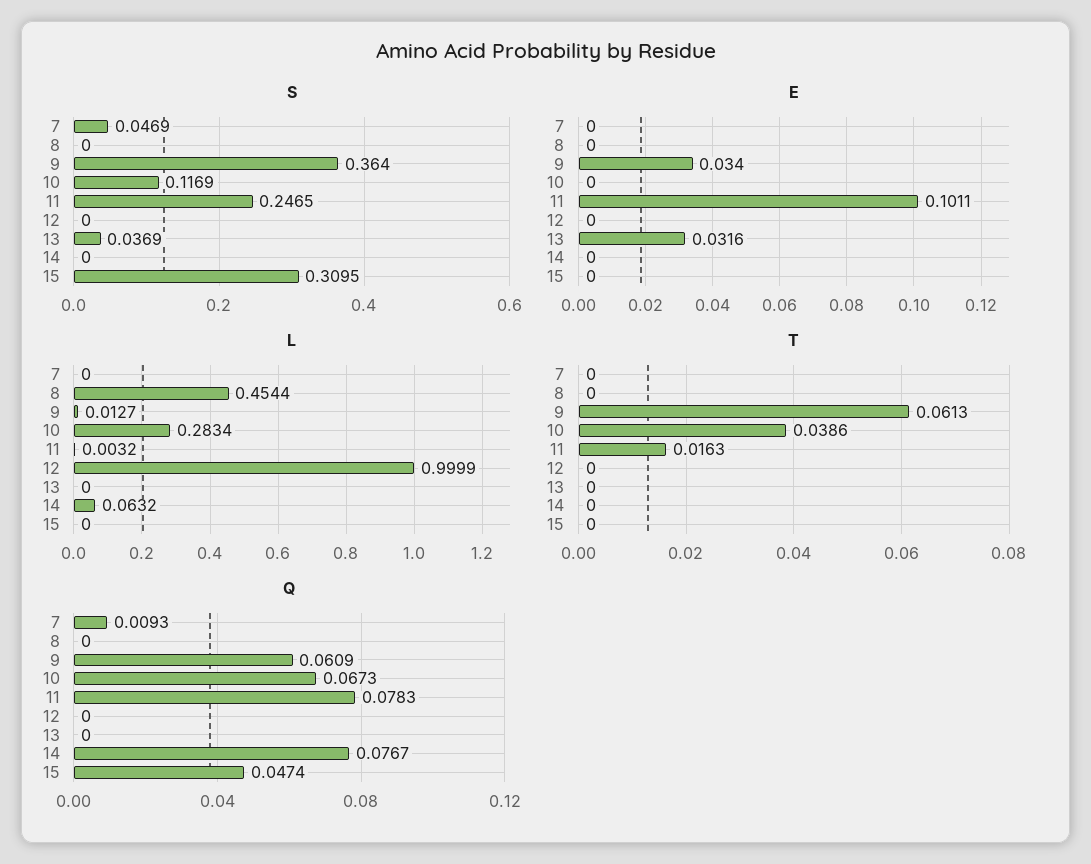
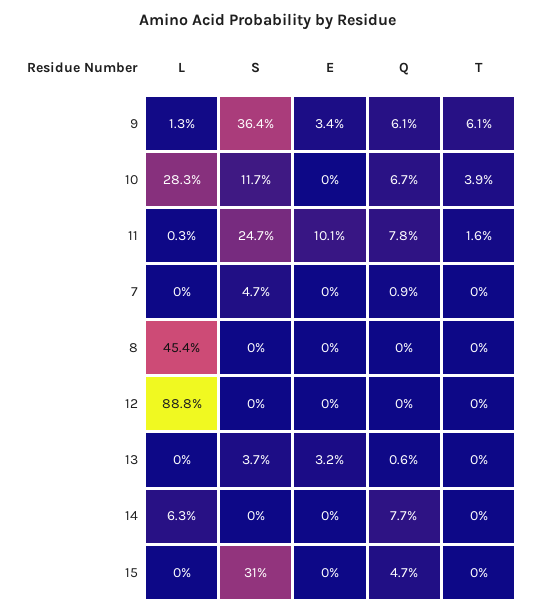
L, 12: 0.9999 -> 0.888
Q, 13: 0 -> 0.006

